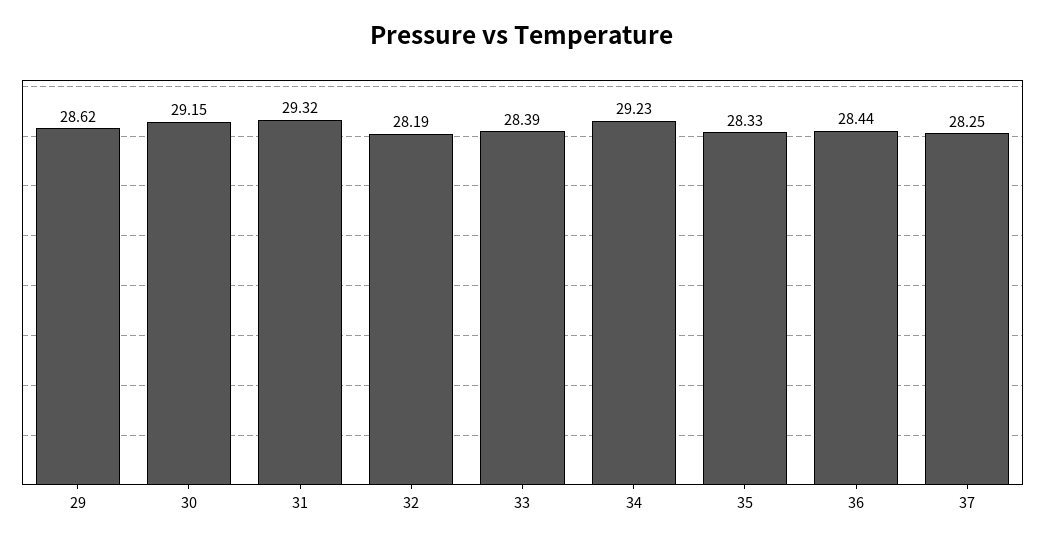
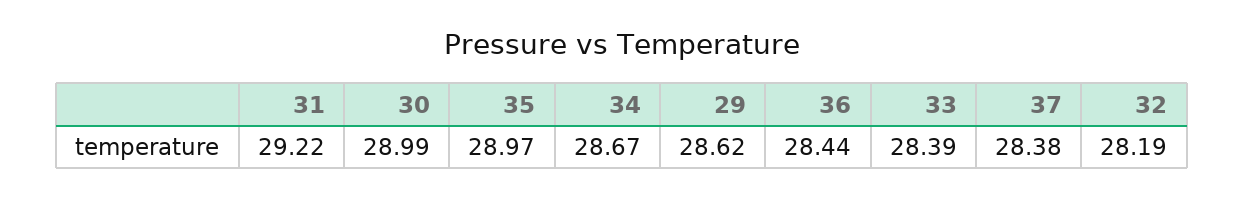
30: 29.15 -> 28.99
31: 29.32 -> 29.22
34: 29.23 -> 28.67
35: 28.33 -> 28.97
37: 28.25 -> 28.38

